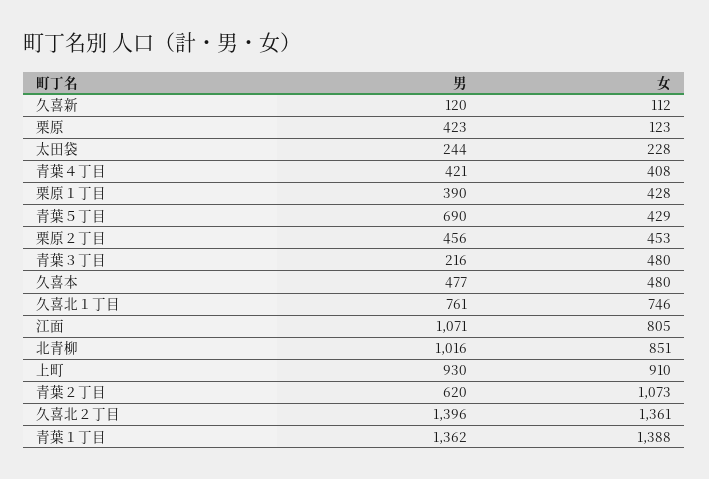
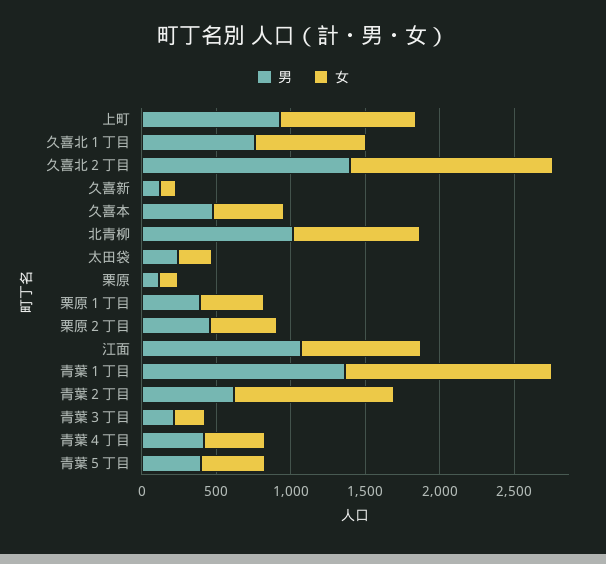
男, 栗原: 423 -> 100
男, 青葉５丁目: 690 -> 400
女, 青葉３丁目: 480 -> 200

